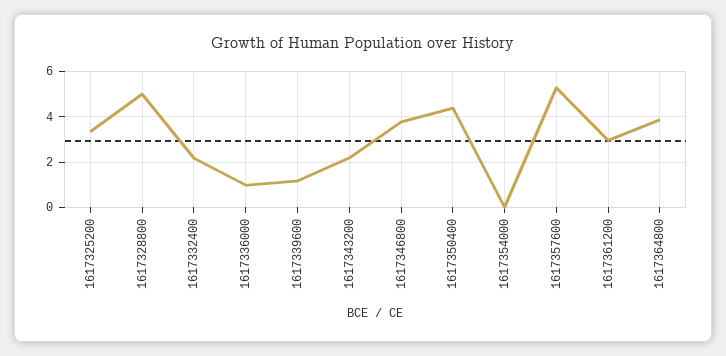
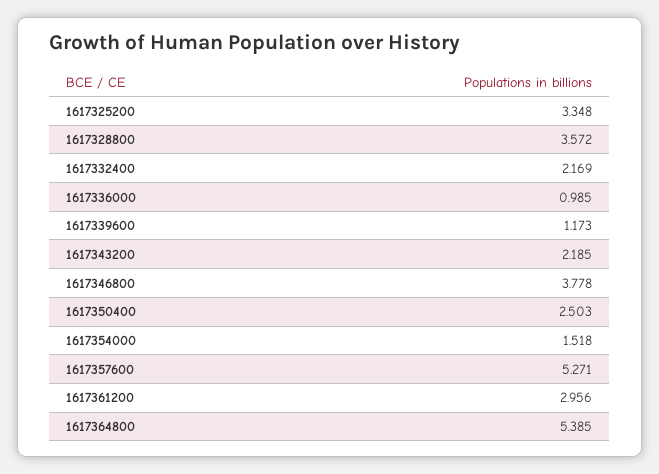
1617328800: 5 -> 3.572
1617350400: 4.5 -> 2.503
1617354000: 0 -> 1.518
1617364800: 4 -> 5.385

